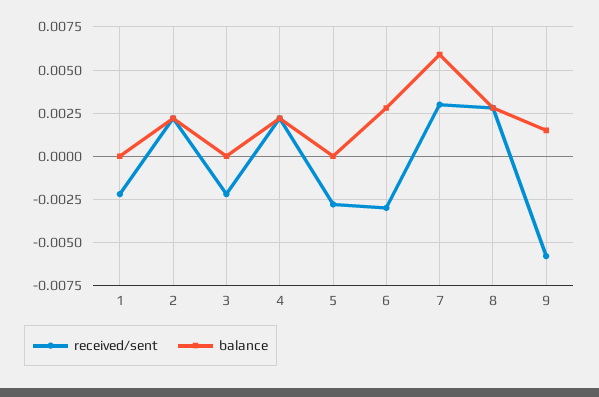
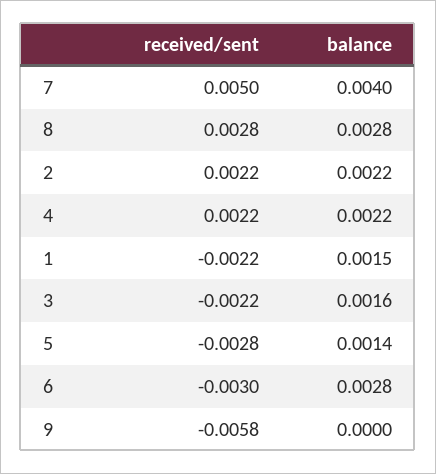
balance, 1: 0 -> 0.0015
balance, 3: 0 -> 0.0016
balance, 5: 0 -> 0.0014
received/sent, 7: 0.003 -> 0.005
balance, 7: 0.006 -> 0.004
balance, 9: 0.0015 -> 0

